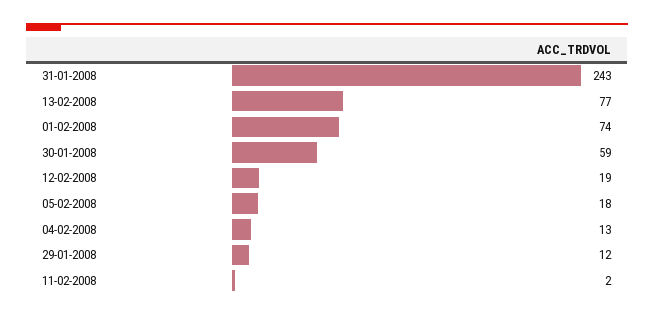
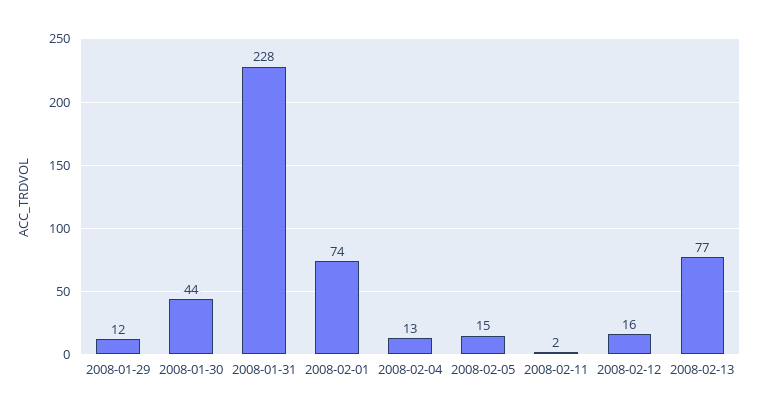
31-01-2008: 243 -> 228
30-01-2008: 59 -> 44
12-02-2008: 19 -> 16
05-02-2008: 18 -> 15

